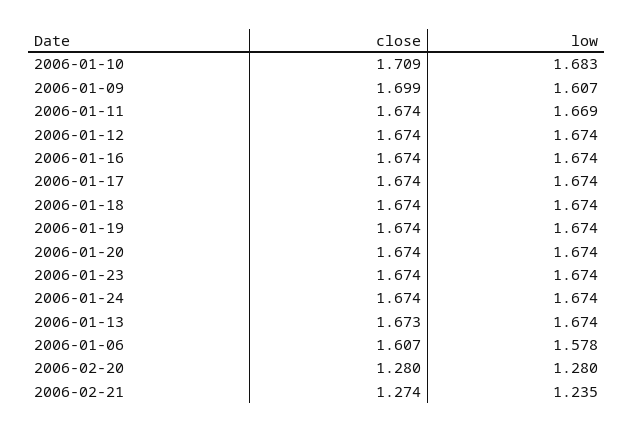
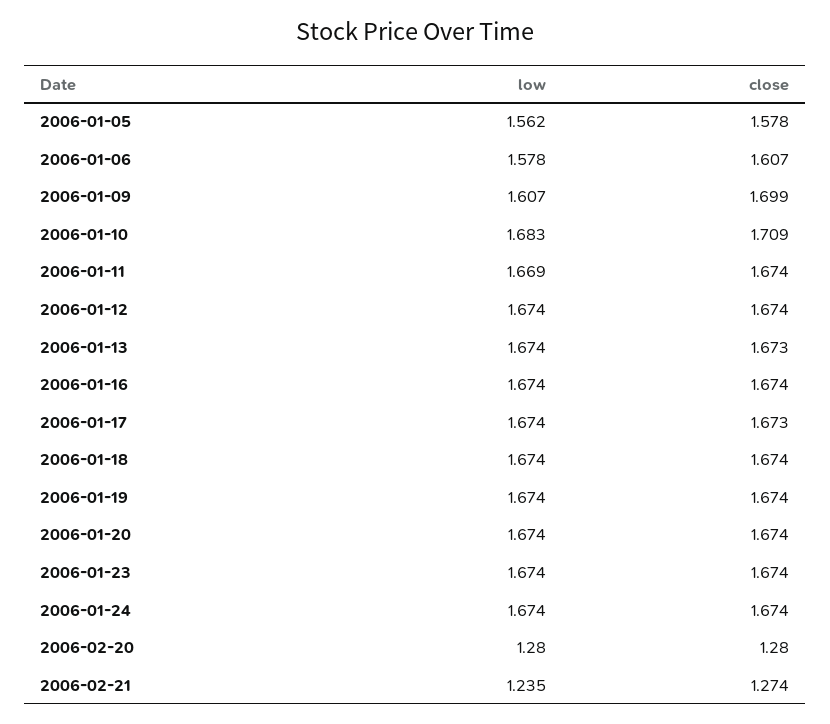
close, 2006-01-17: 1.674 -> 1.673
low, 2006-01-05: none -> 1.562
close, 2006-01-05: none -> 1.578

